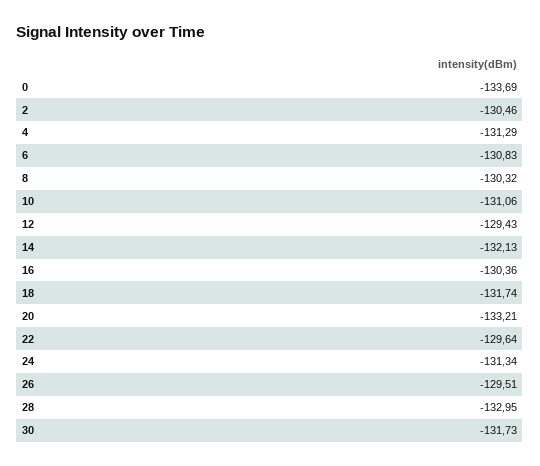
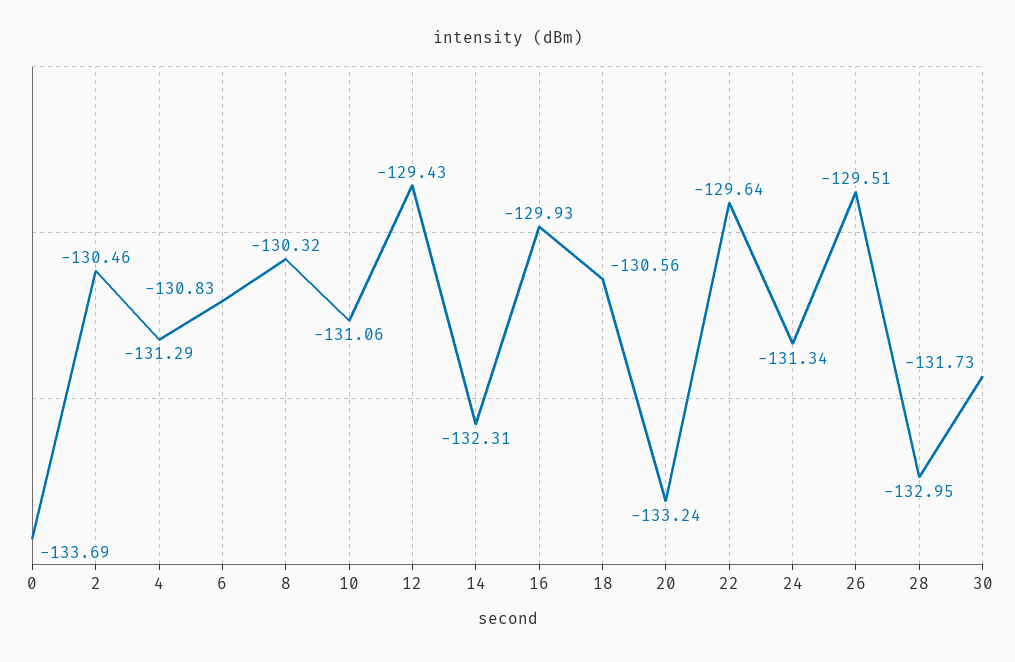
14: -132.13 -> -132.31
16: -130.36 -> -129.93
18: -131.74 -> -130.56
20: -133.21 -> -133.24

